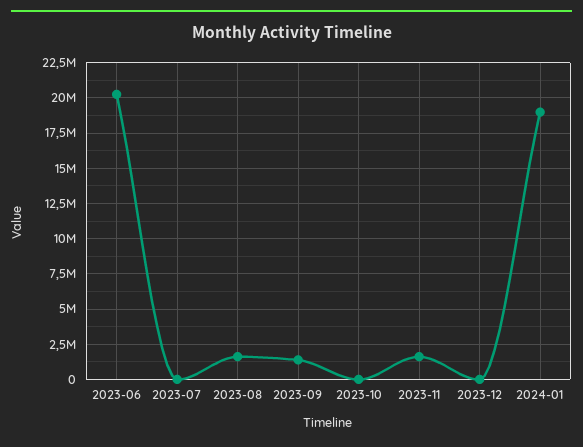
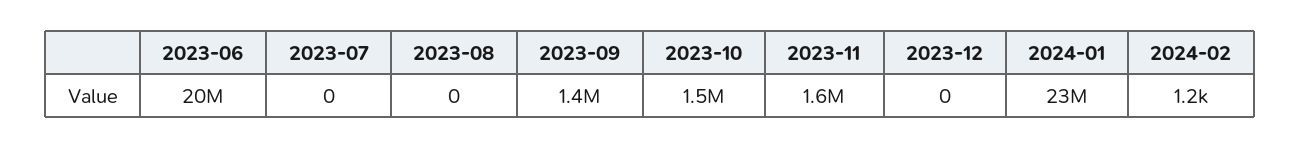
2023-08: 1500000 -> 0
2023-10: 0 -> 1500000
2024-01: 19000000 -> 23000000
2024-02: none -> 1200

